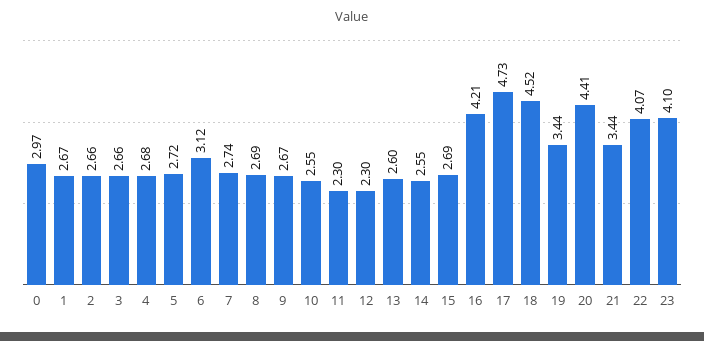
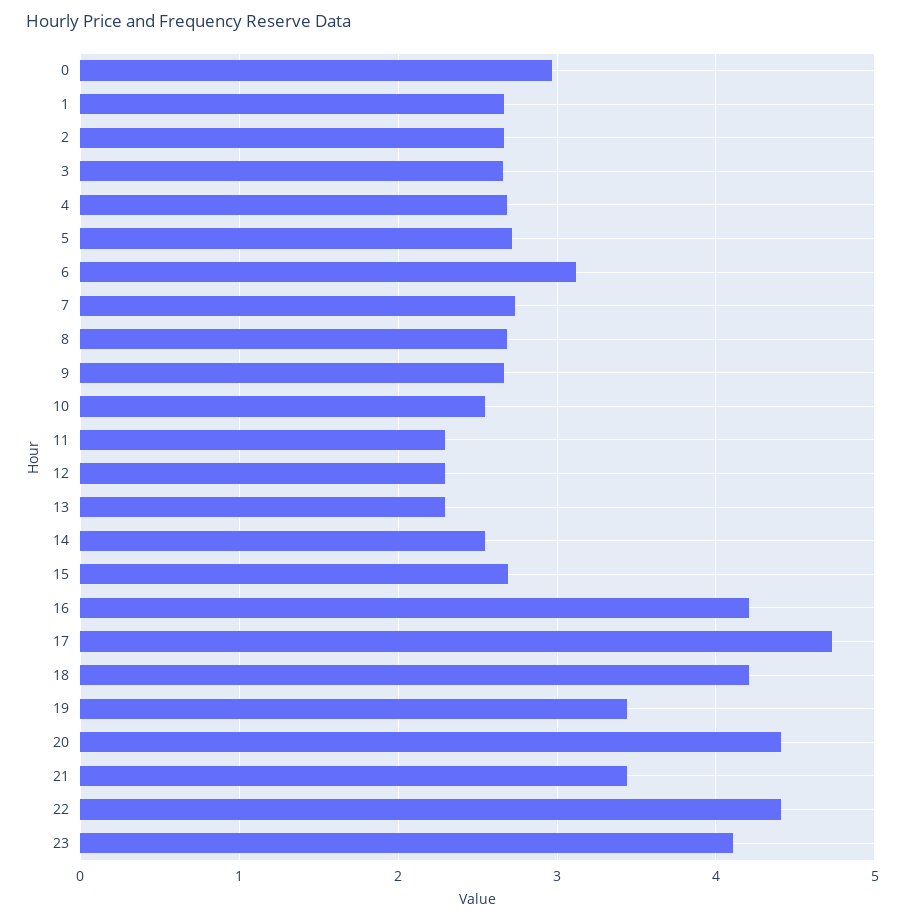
13: 2.6 -> 2.3
18: 4.52 -> 4.2
22: 4.07 -> 4.4

